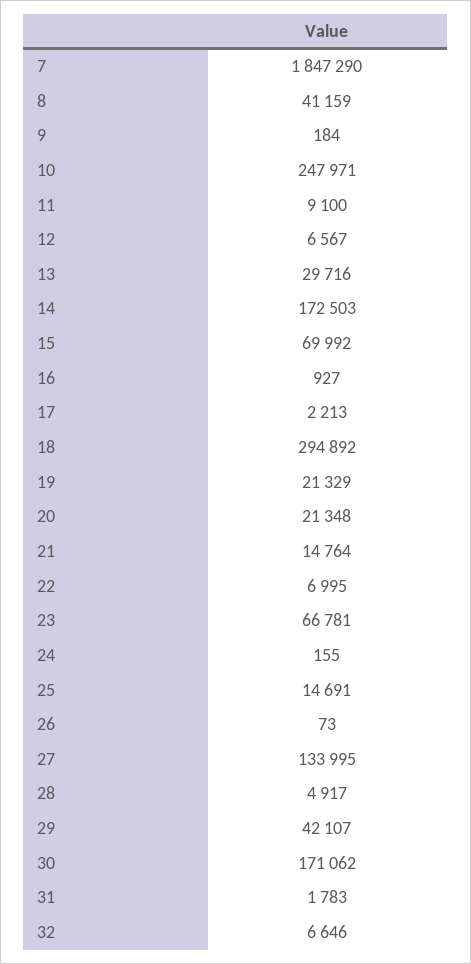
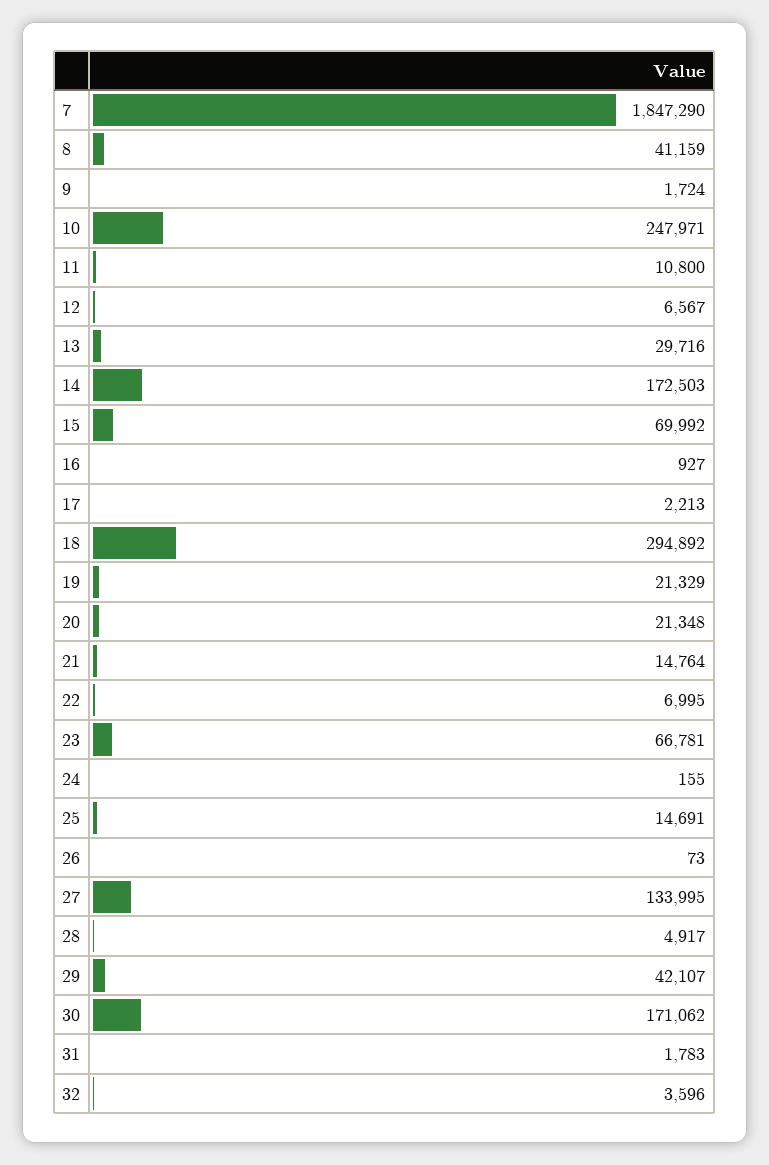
9: 184 -> 1724
11: 9100 -> 10800
32: 6646 -> 3596

